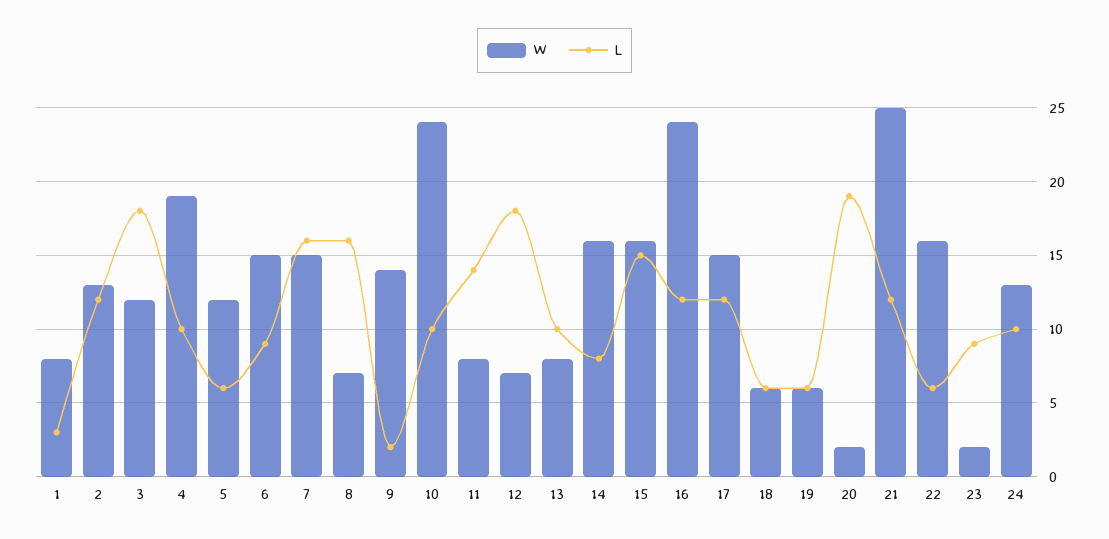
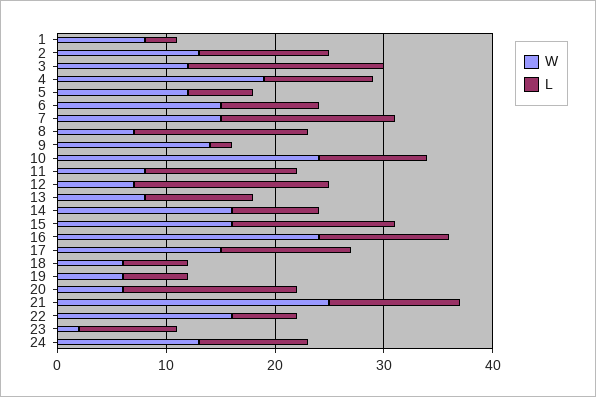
W, 20: 2 -> 6
L, 20: 19 -> 16

